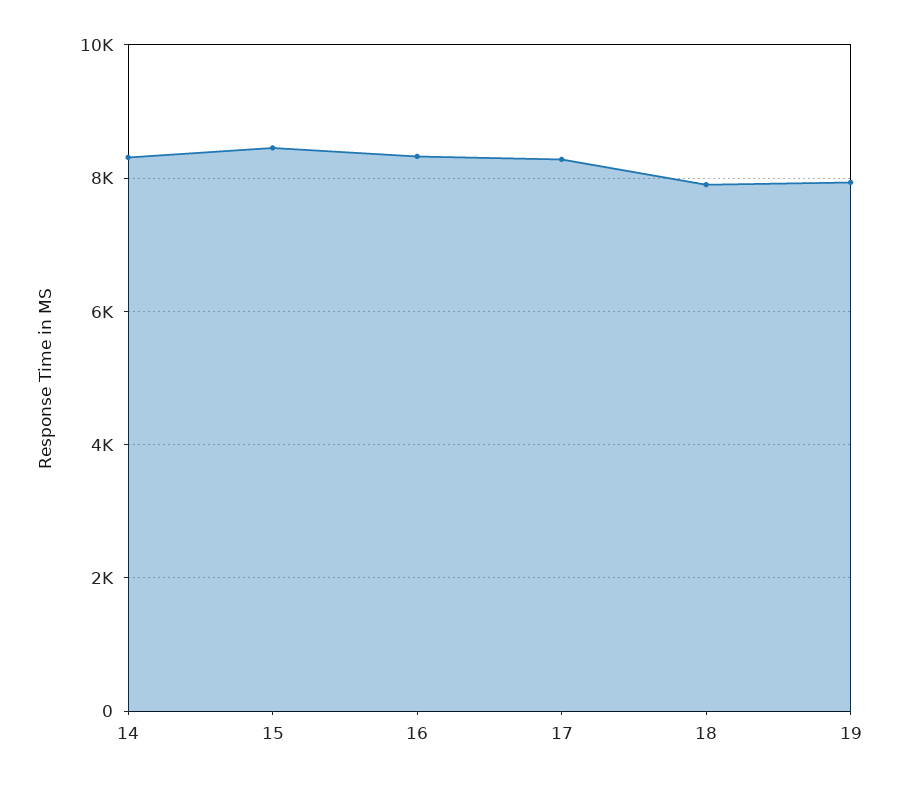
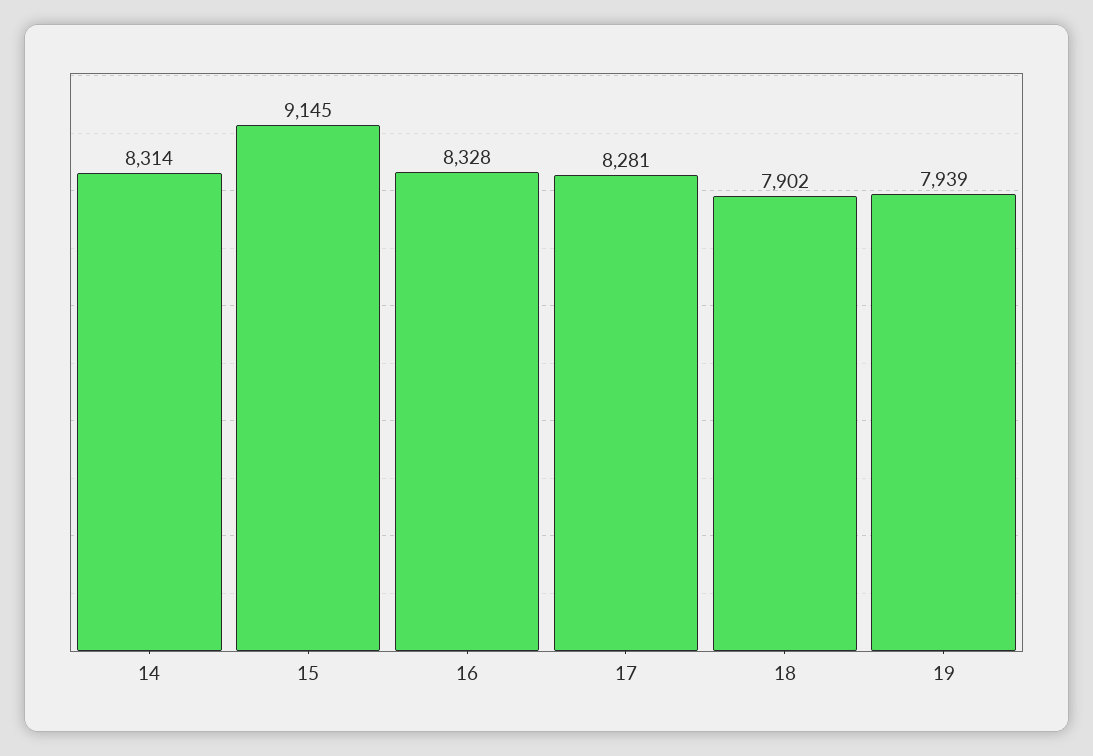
15: 8400 -> 9145

